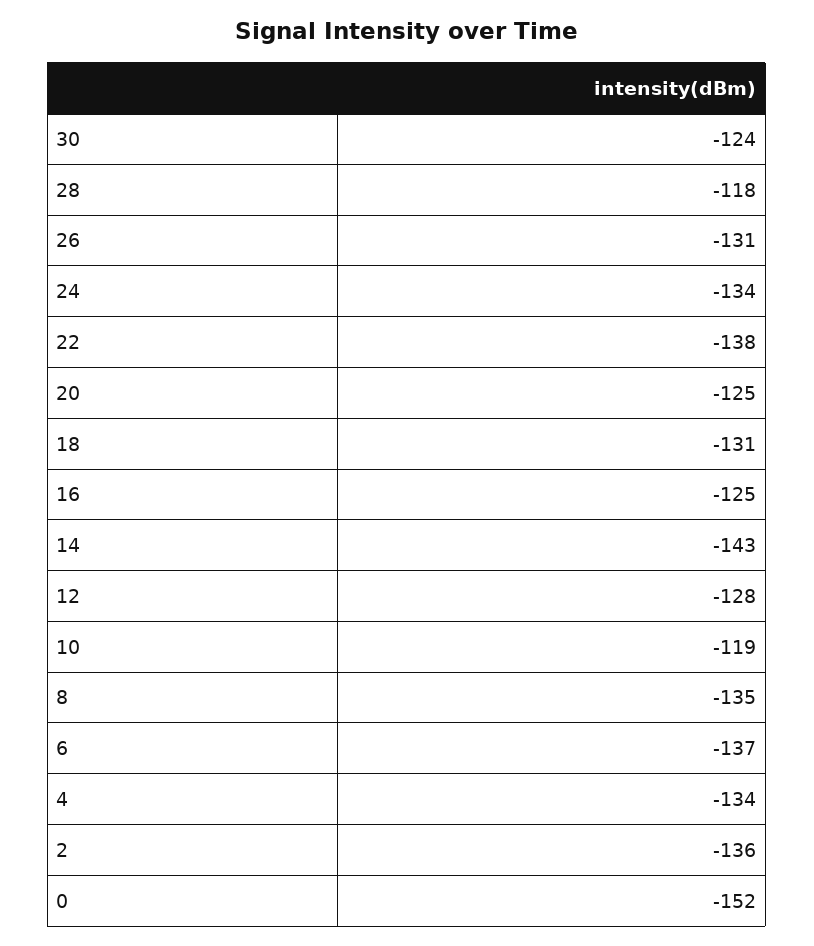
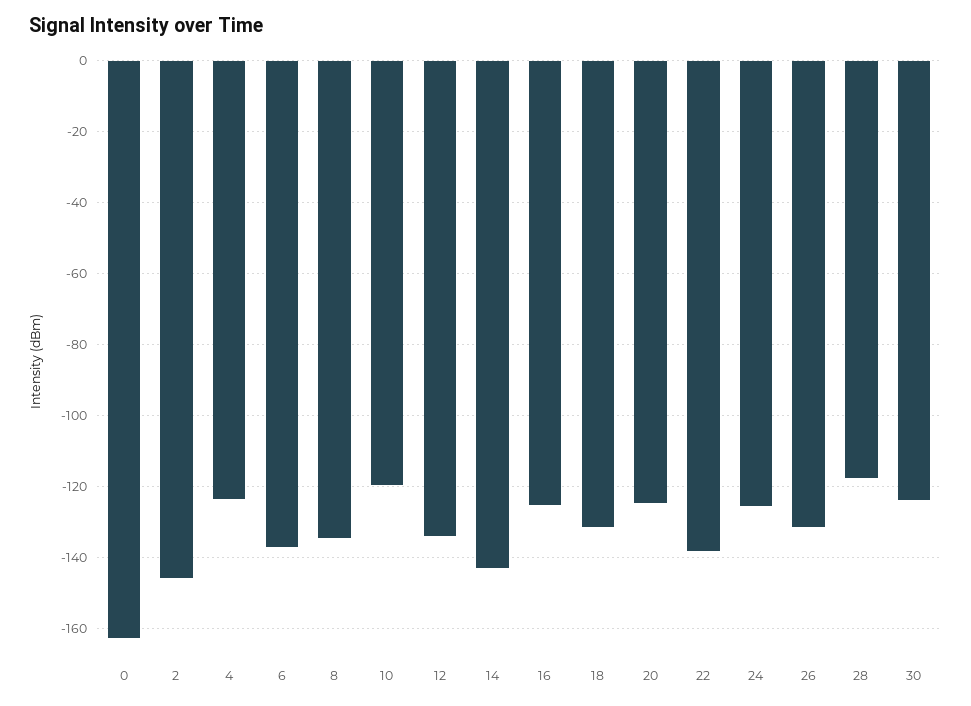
24: -134 -> -126
12: -128 -> -134
4: -134 -> -124
2: -136 -> -146
0: -152 -> -162

